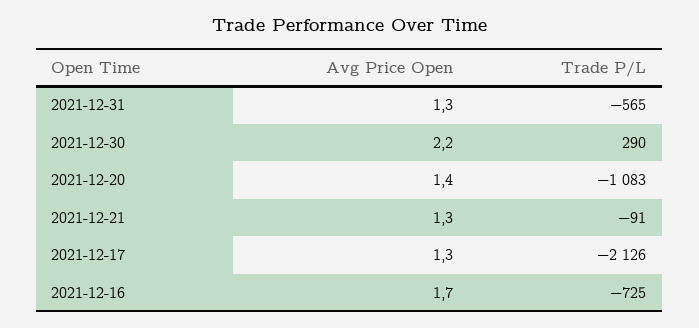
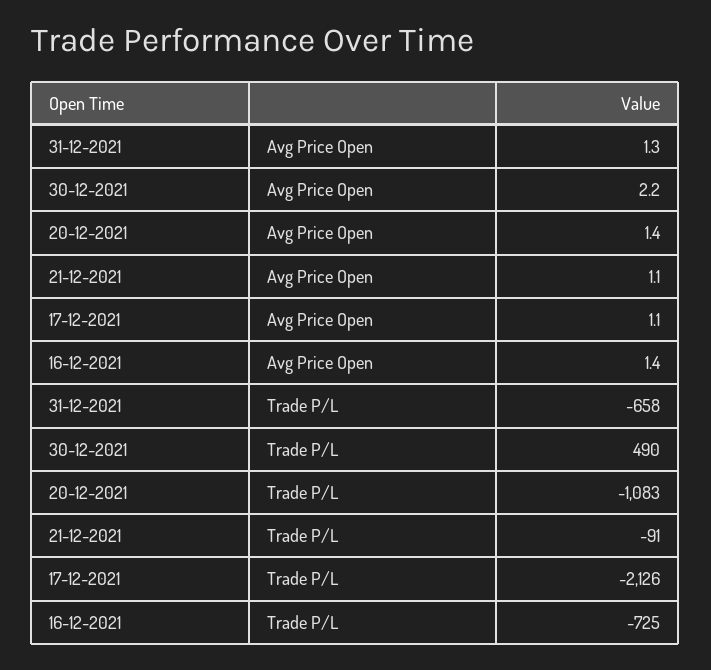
Trade P/L, 2021-12-31: -565 -> -658
Trade P/L, 2021-12-30: 290 -> 490
Avg Price Open, 2021-12-21: 1.3 -> 1.1
Avg Price Open, 2021-12-17: 1.3 -> 1.1
Avg Price Open, 2021-12-16: 1.7 -> 1.4

